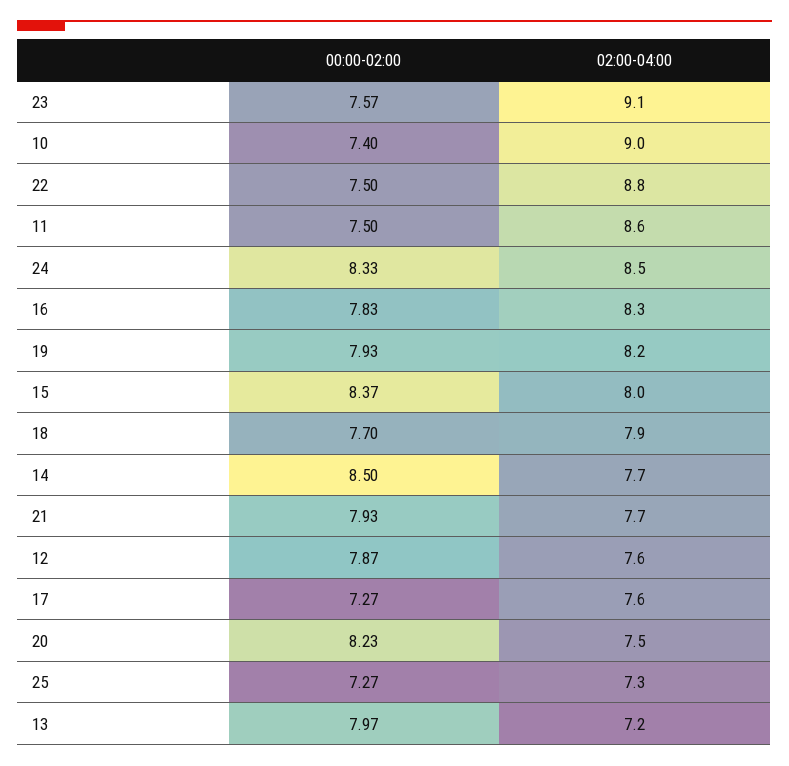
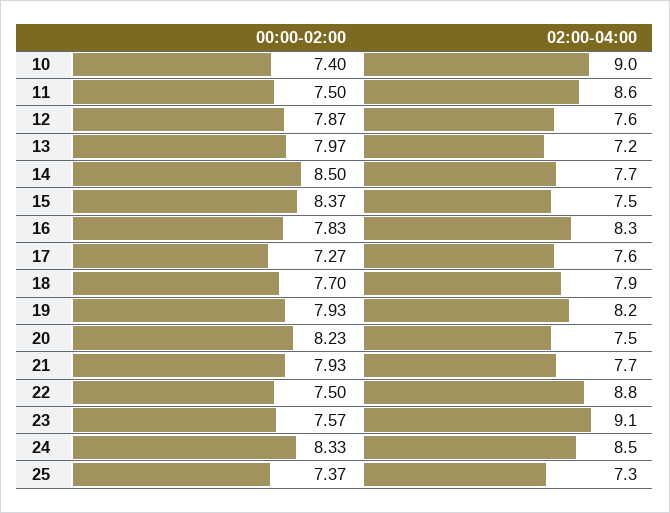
02:00-04:00, 15: 8 -> 7.5
00:00-02:00, 25: 7.27 -> 7.37

